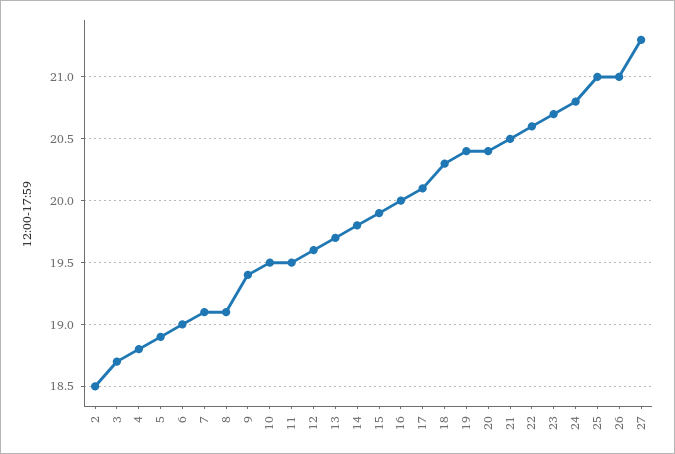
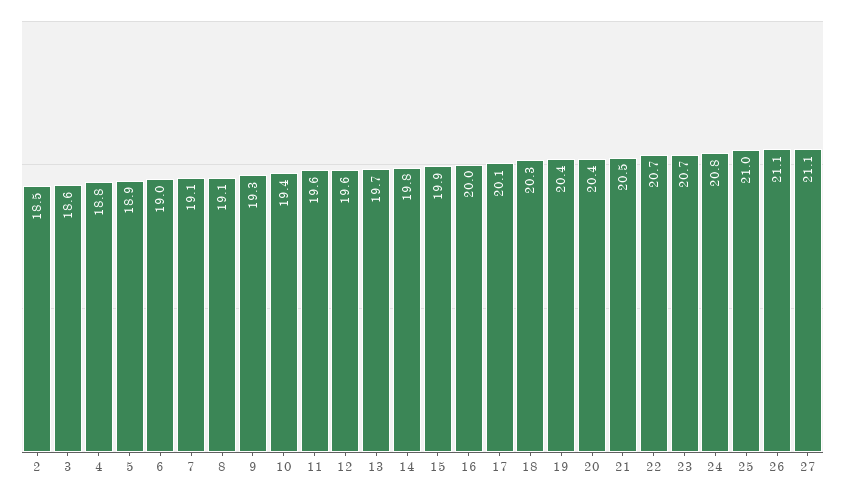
3: 18.7 -> 18.6
9: 19.4 -> 19.3
10: 19.5 -> 19.4
11: 19.5 -> 19.6
22: 20.6 -> 20.7
26: 21 -> 21.1
27: 21.3 -> 21.1

